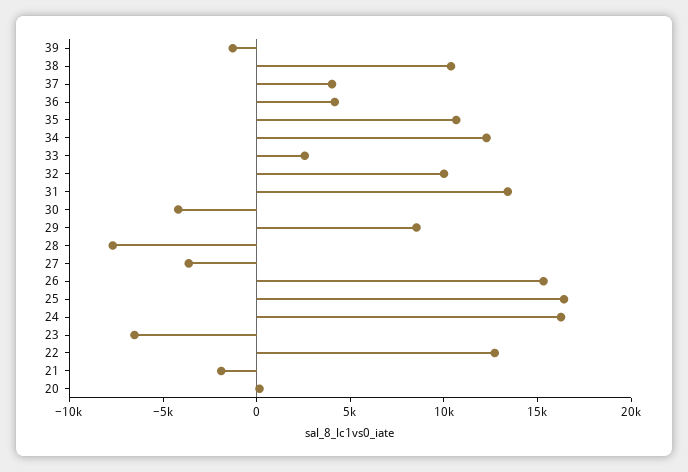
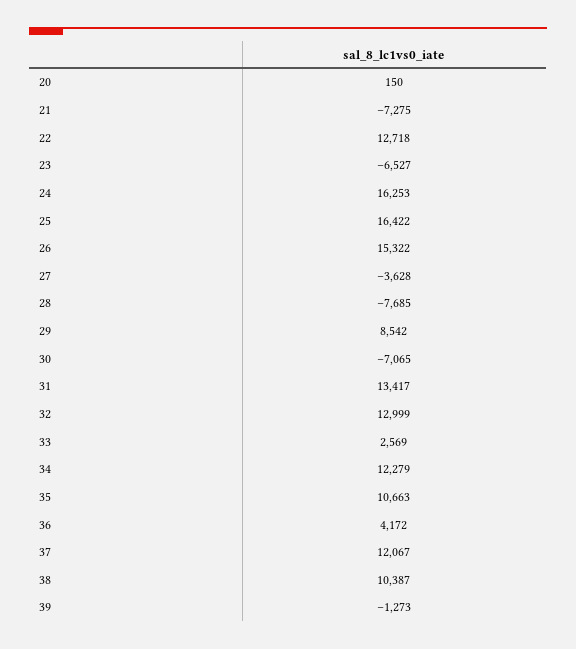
37: 4000 -> 12067
32: 10000 -> 12999
30: -4000 -> -7065
21: -2000 -> -7275

